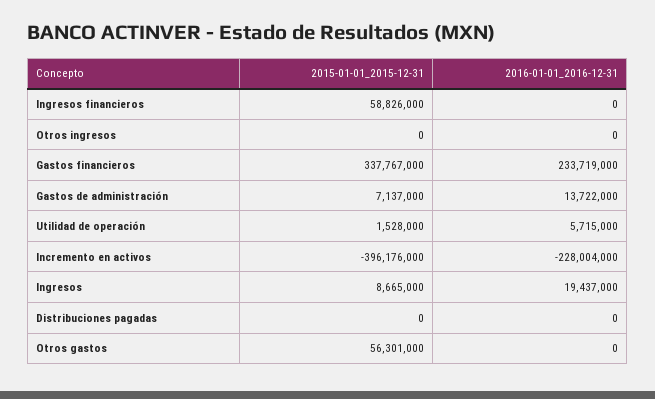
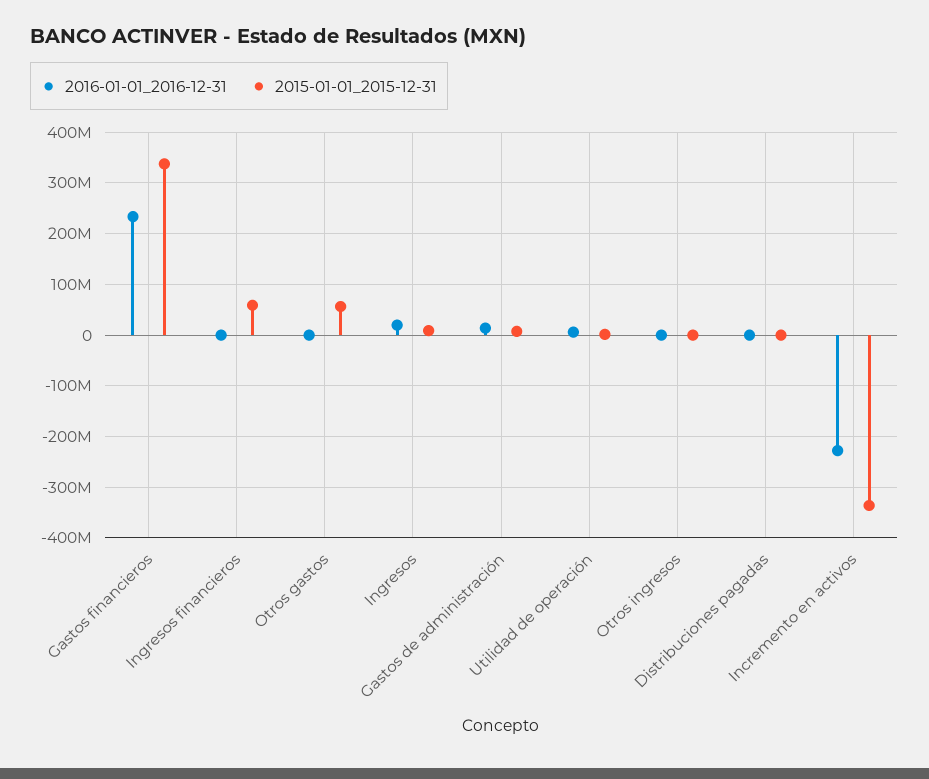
2015-01-01_2015-12-31, Incremento en activos: -396176000 -> -340000000

